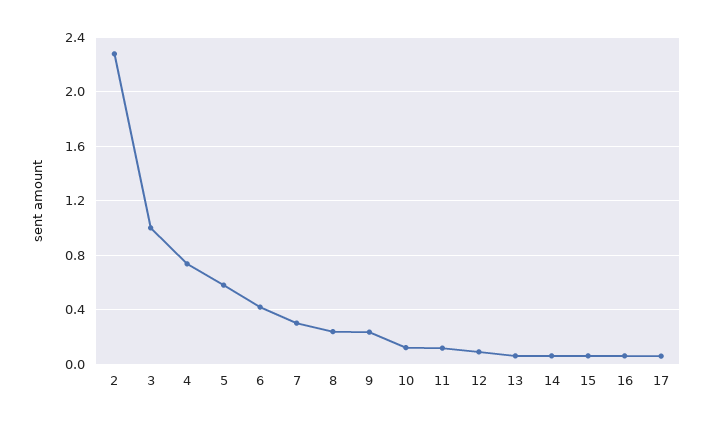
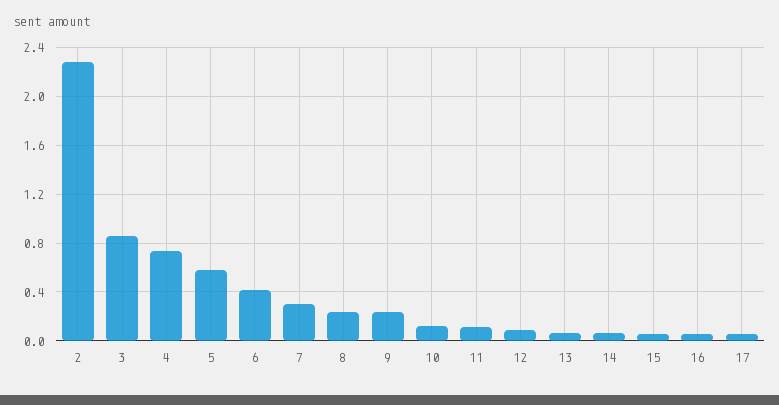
3: 1 -> 0.85

